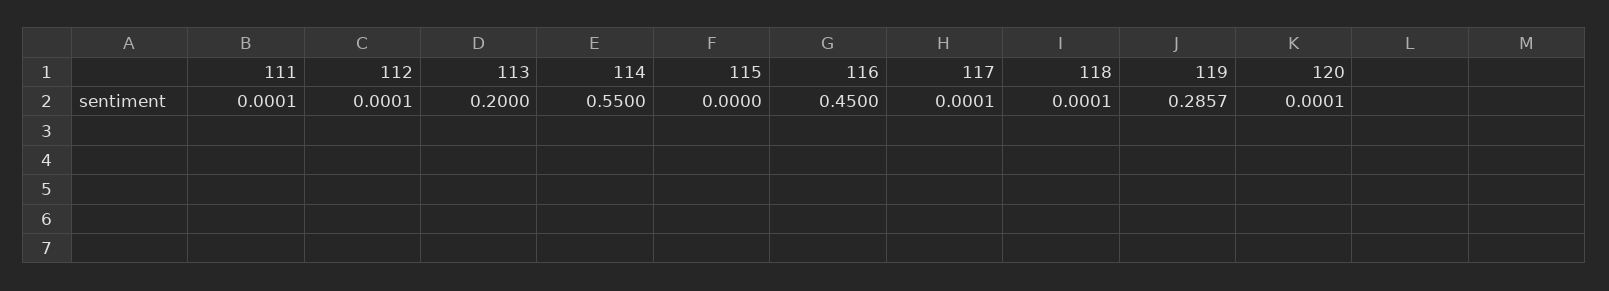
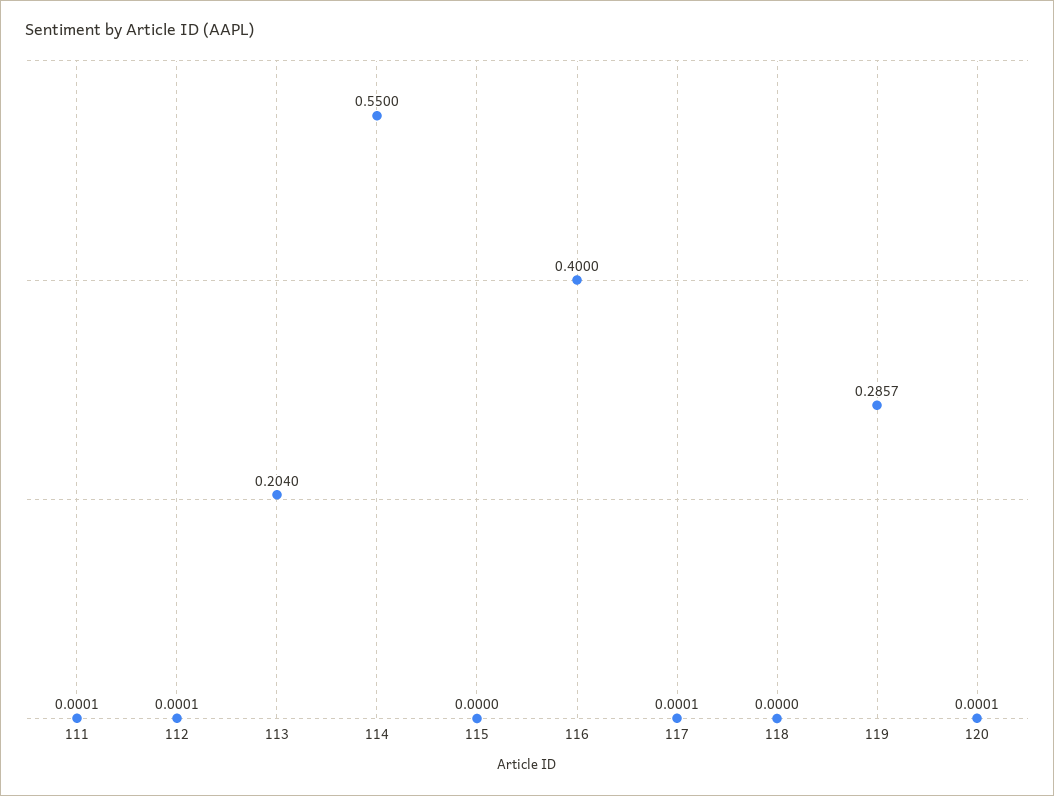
113: 0.2 -> 0.204
116: 0.45 -> 0.4
118: 0.0001 -> 0

